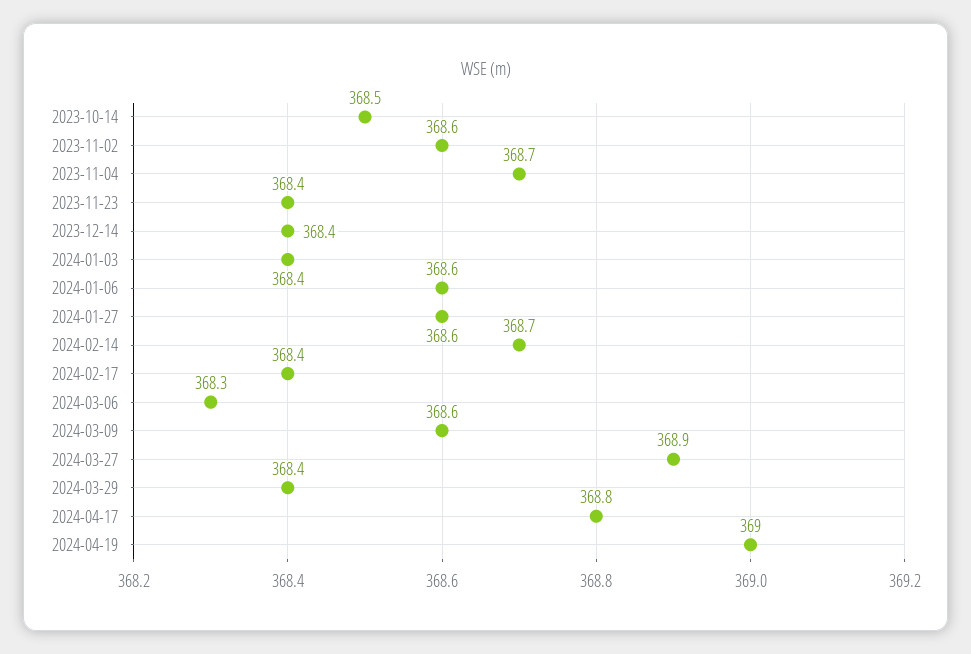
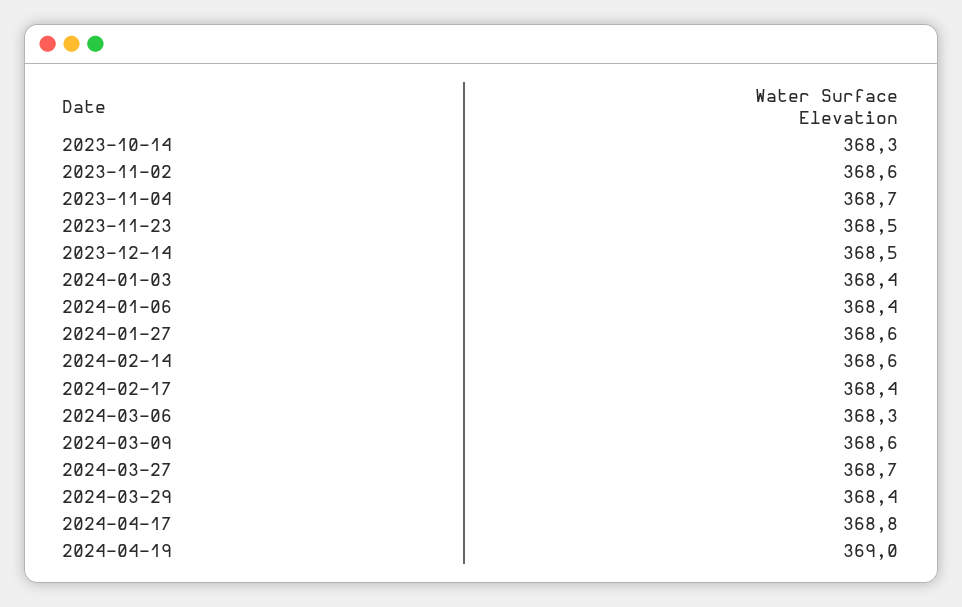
2023-10-14: 368.5 -> 368.3
2023-11-23: 368.4 -> 368.5
2023-12-14: 368.4 -> 368.5
2024-01-06: 368.6 -> 368.4
2024-02-14: 368.7 -> 368.6
2024-03-27: 368.9 -> 368.7

